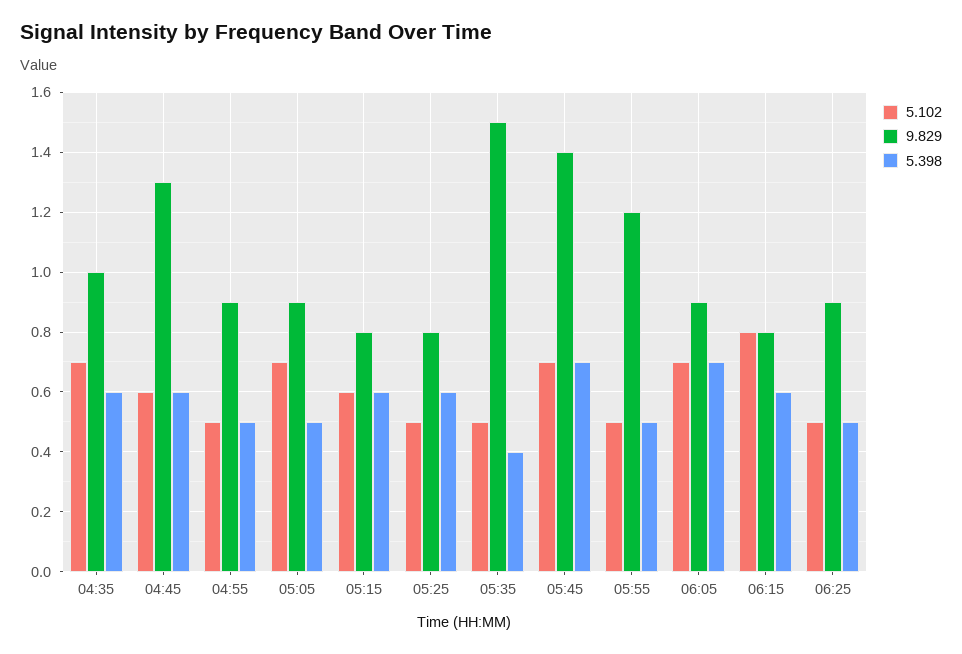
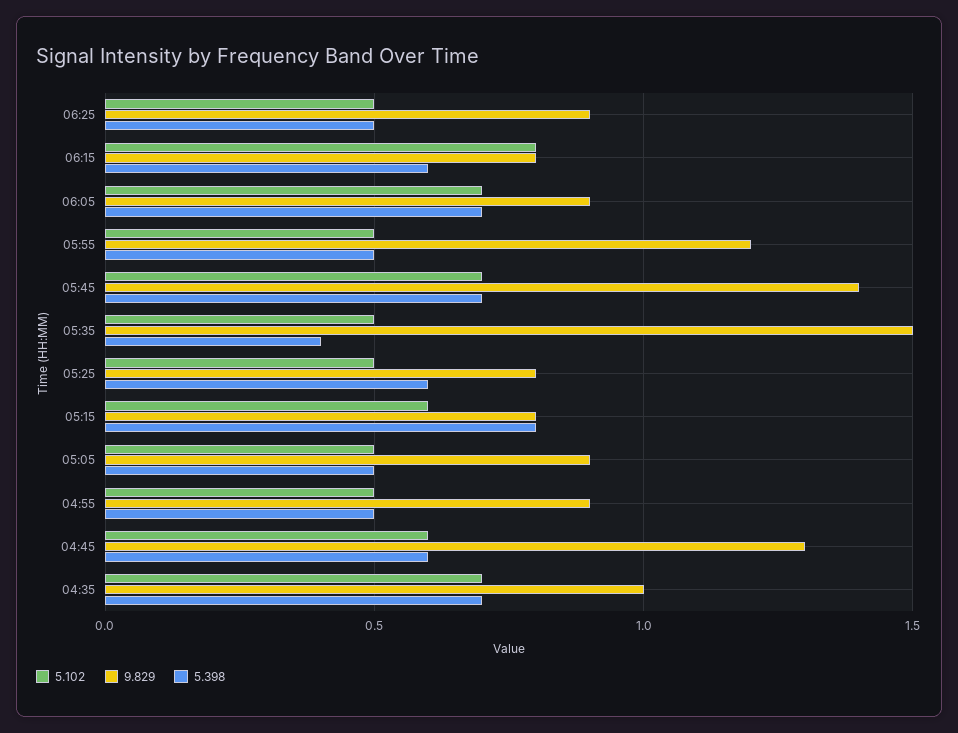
5.398, 04:35: 0.6 -> 0.7
5.102, 05:05: 0.7 -> 0.5
5.398, 05:15: 0.6 -> 0.8

